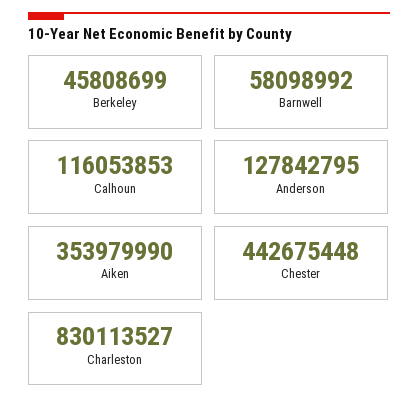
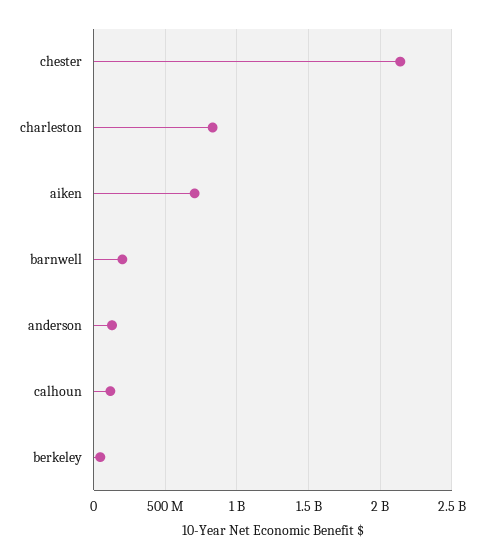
Barnwell: 58098992 -> 200000000
Aiken: 353979990 -> 700000000
Chester: 442675448 -> 2150000000

